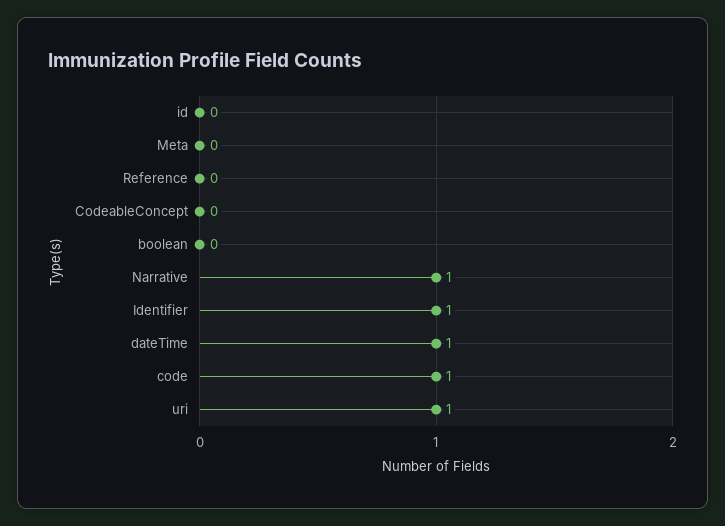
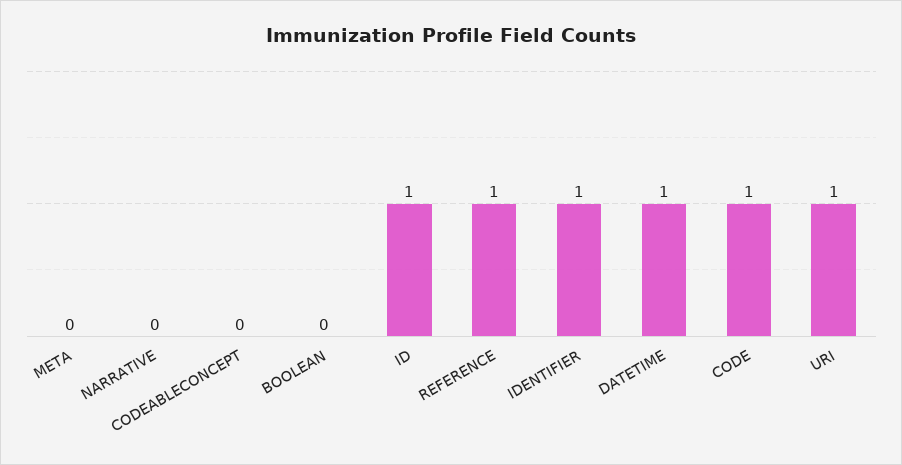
id: 0 -> 1
Reference: 0 -> 1
Narrative: 1 -> 0

